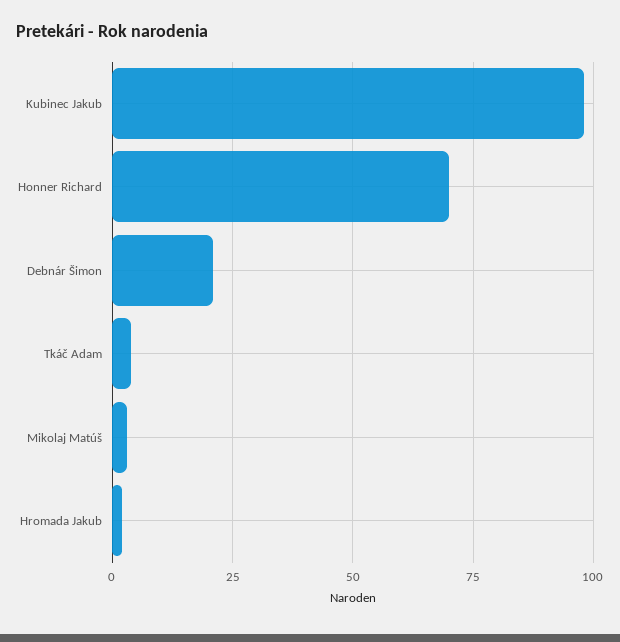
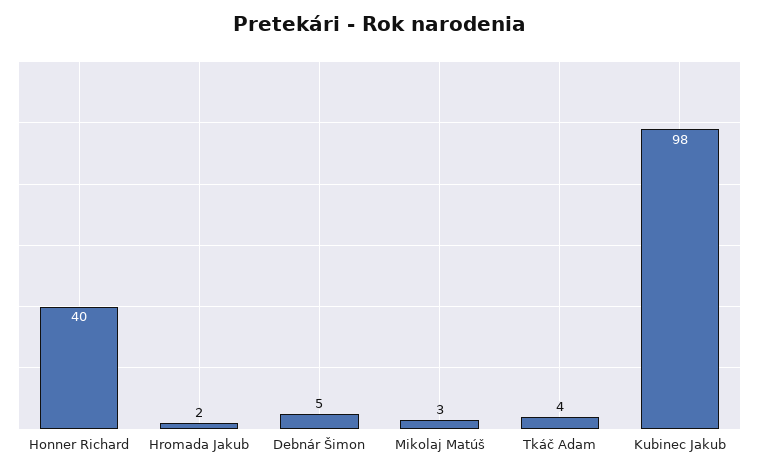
Honner Richard: 70 -> 40
Debnár Šimon: 20 -> 5

